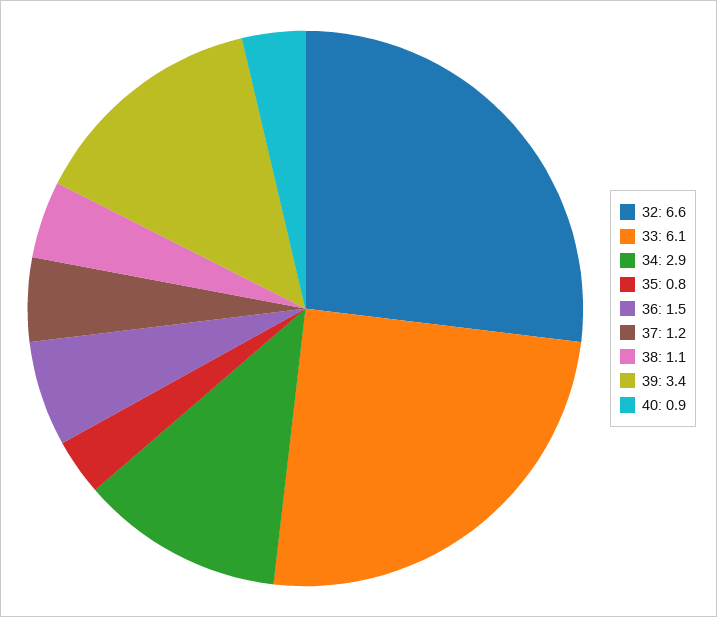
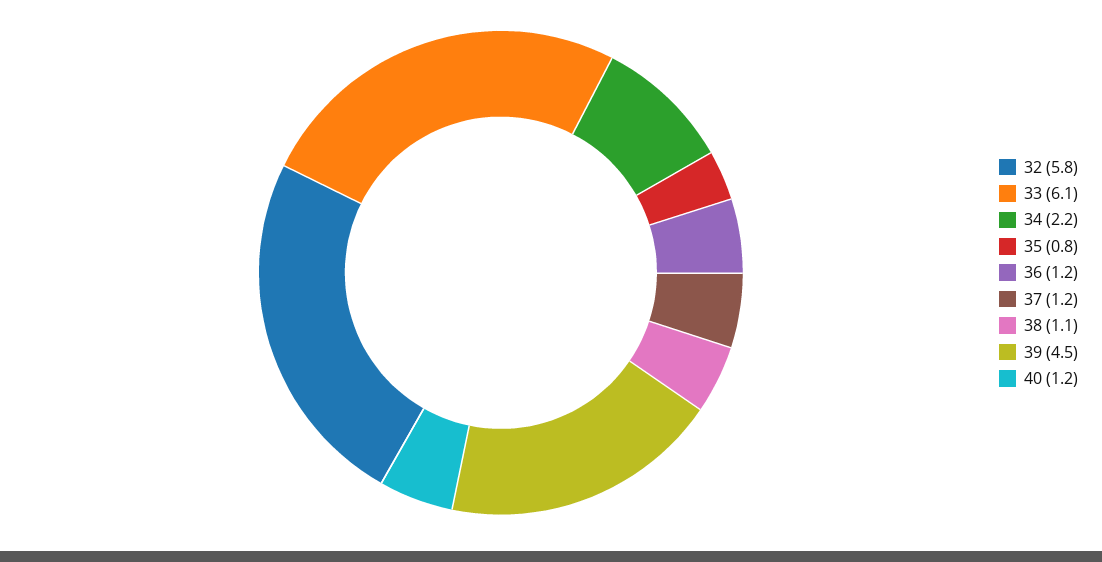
32: 6.6 -> 5.8
34: 2.9 -> 2.2
36: 1.5 -> 1.2
39: 3.4 -> 4.5
40: 0.9 -> 1.2

